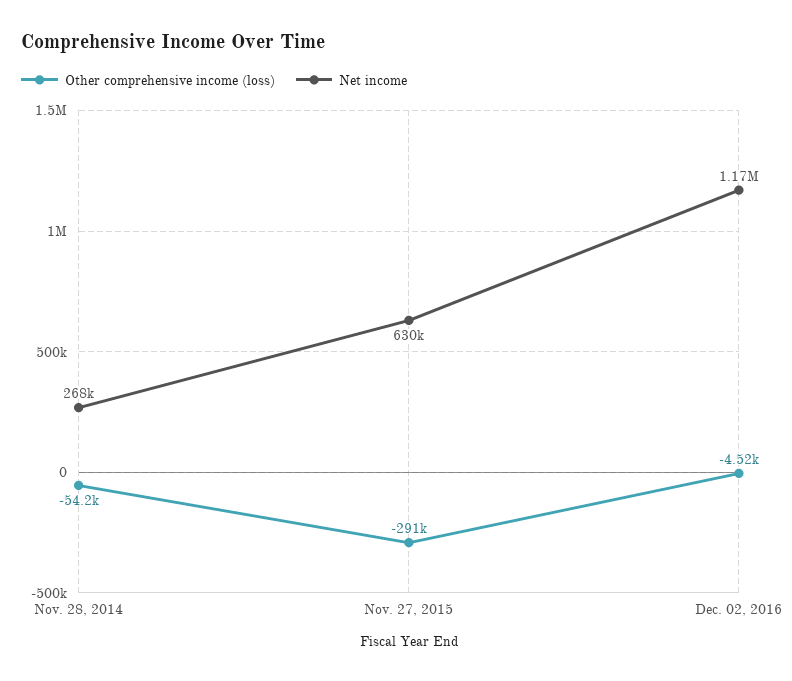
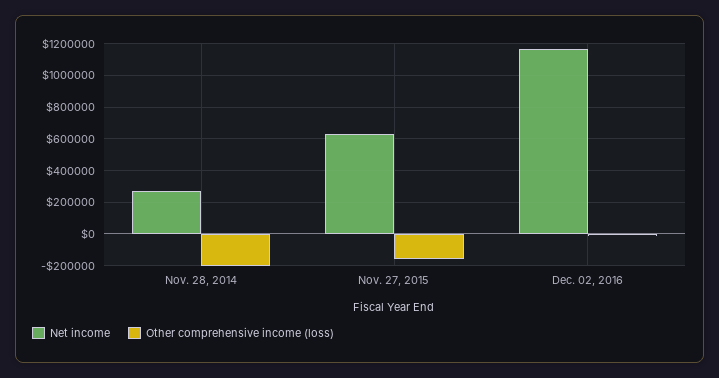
Other comprehensive income (loss), Nov. 28, 2014: -54200 -> -200000
Other comprehensive income (loss), Nov. 27, 2015: -291000 -> -150000

